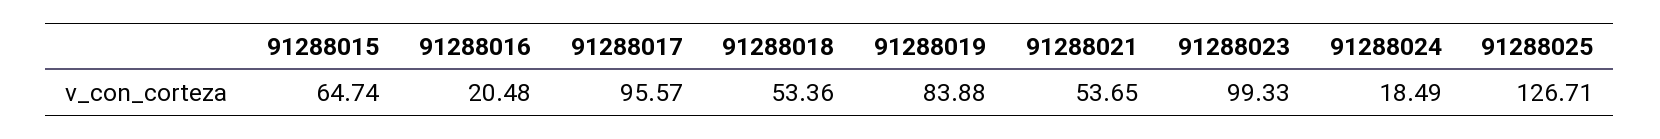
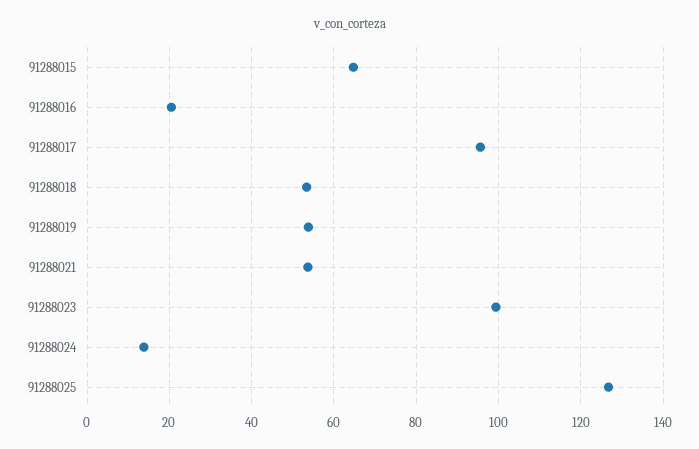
91288019: 83.88 -> 54
91288024: 18.49 -> 14

